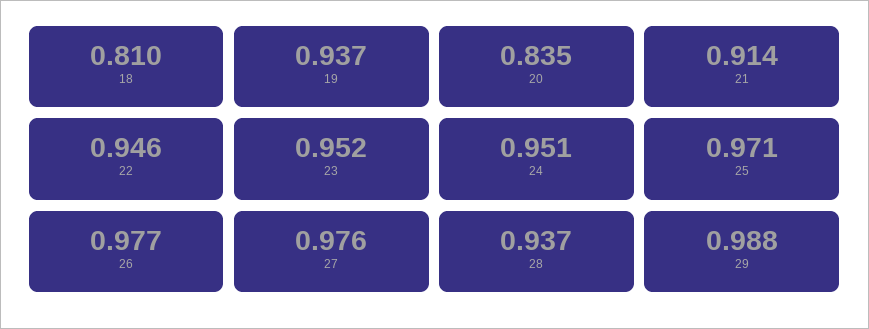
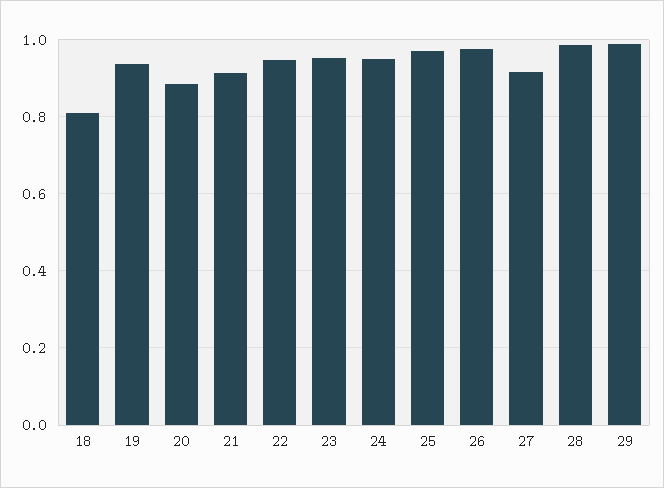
20: 0.835 -> 0.88
27: 0.976 -> 0.92
28: 0.937 -> 0.98

